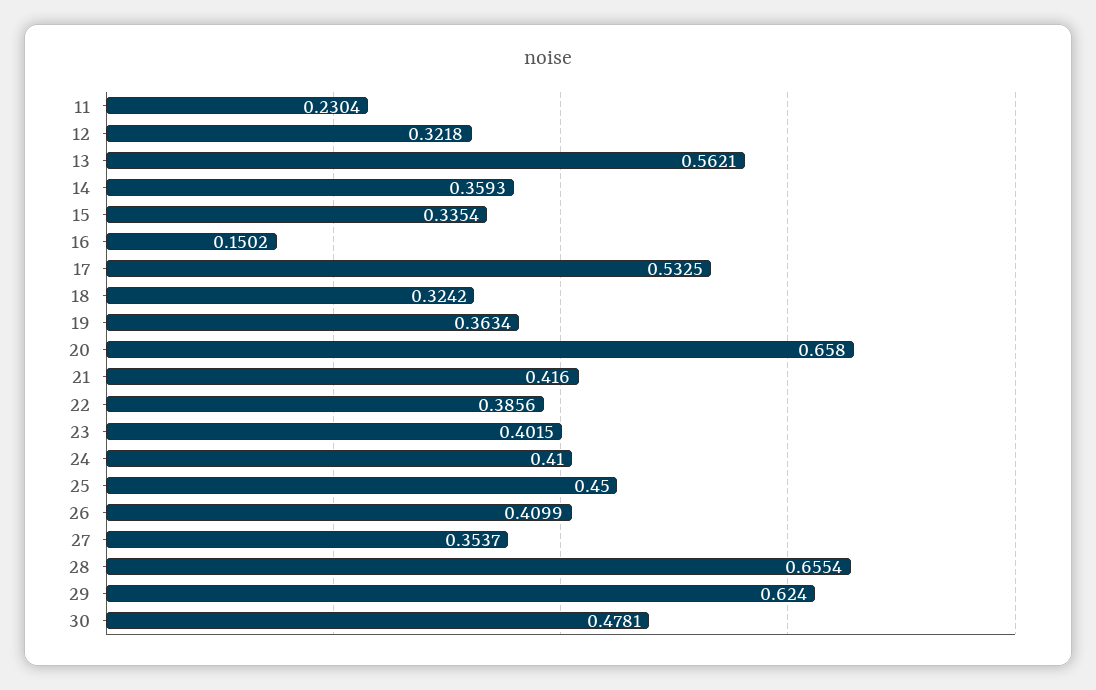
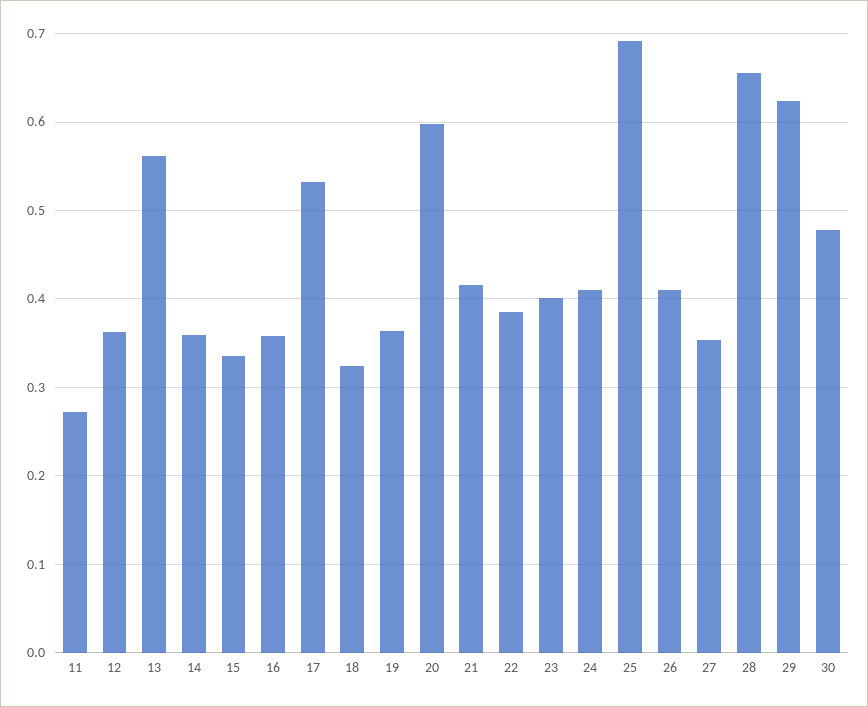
11: 0.2304 -> 0.27
12: 0.3218 -> 0.36
16: 0.1502 -> 0.36
20: 0.658 -> 0.6
25: 0.45 -> 0.69

